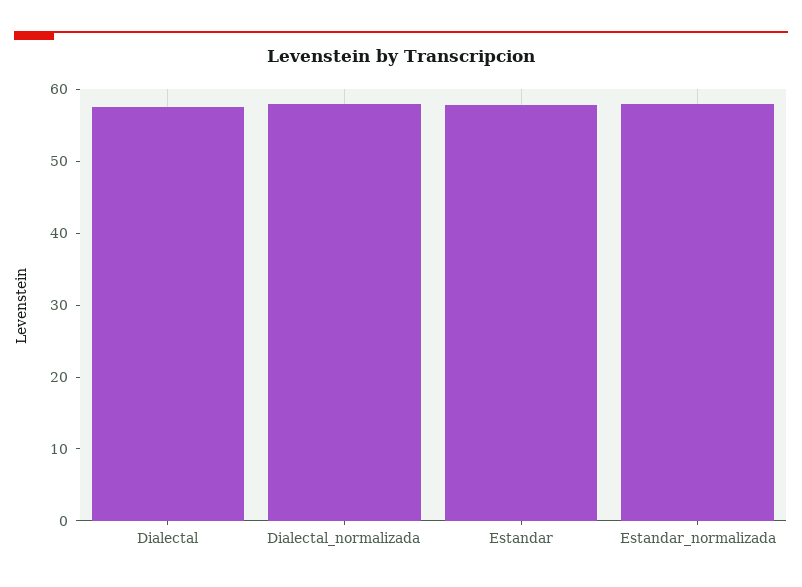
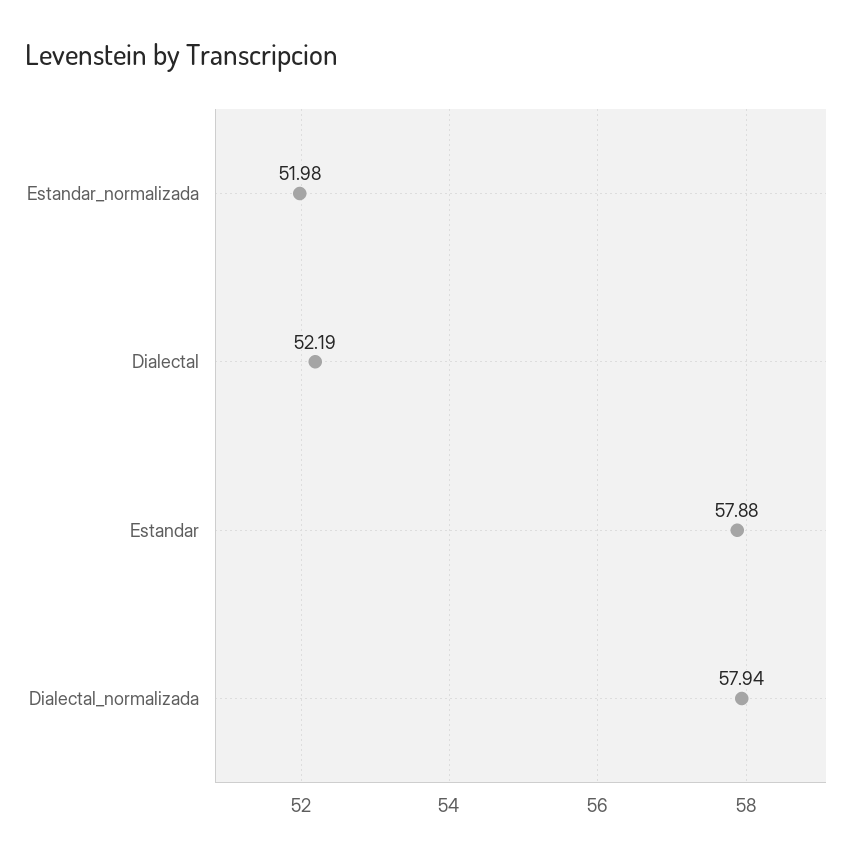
Dialectal: 58 -> 52.19
Estandar_normalizada: 58 -> 51.98

